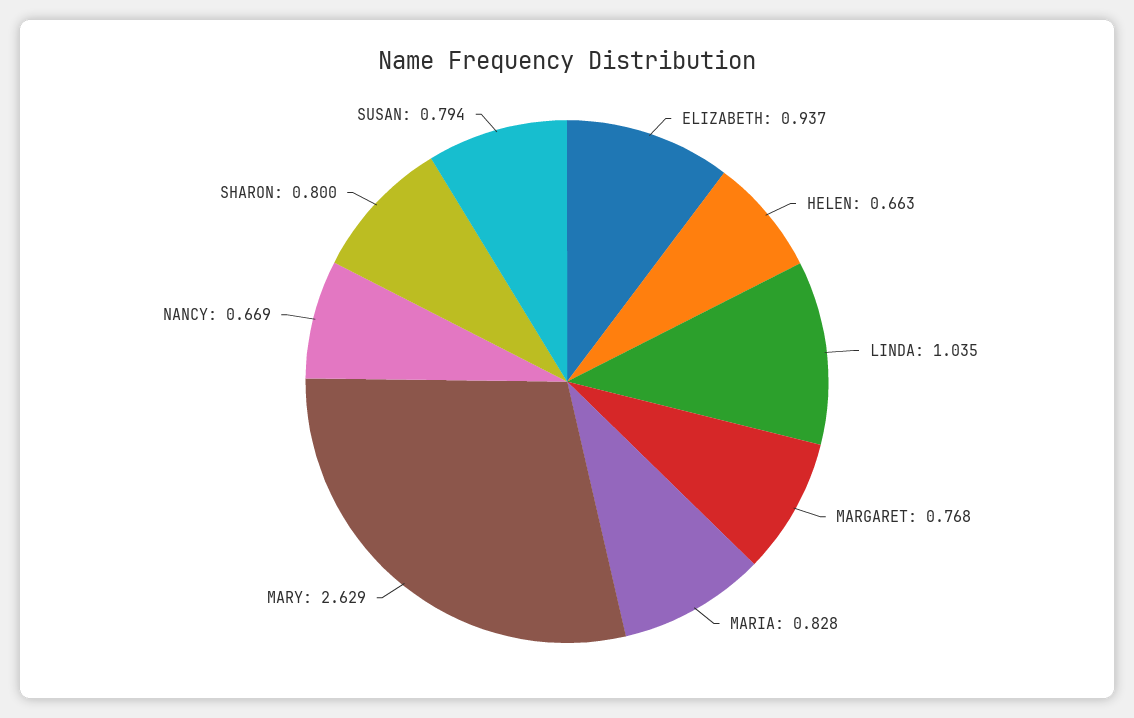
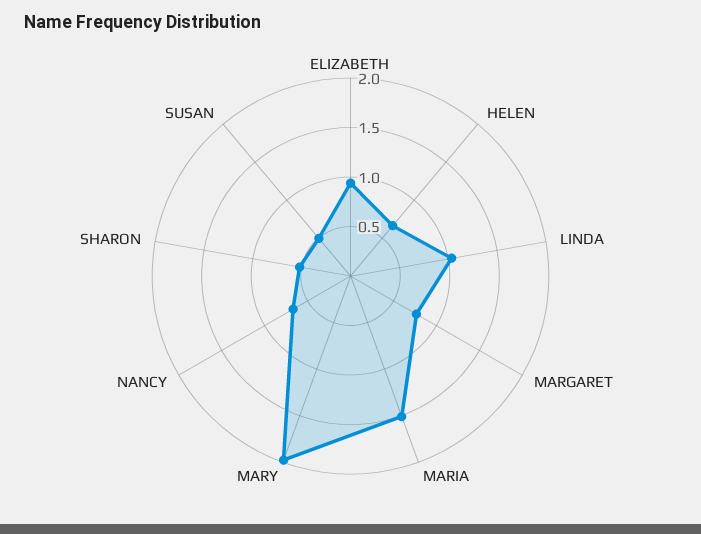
MARIA: 0.828 -> 1.5
MARY: 2.629 -> 2
SHARON: 0.8 -> 0.5
SUSAN: 0.794 -> 0.5

